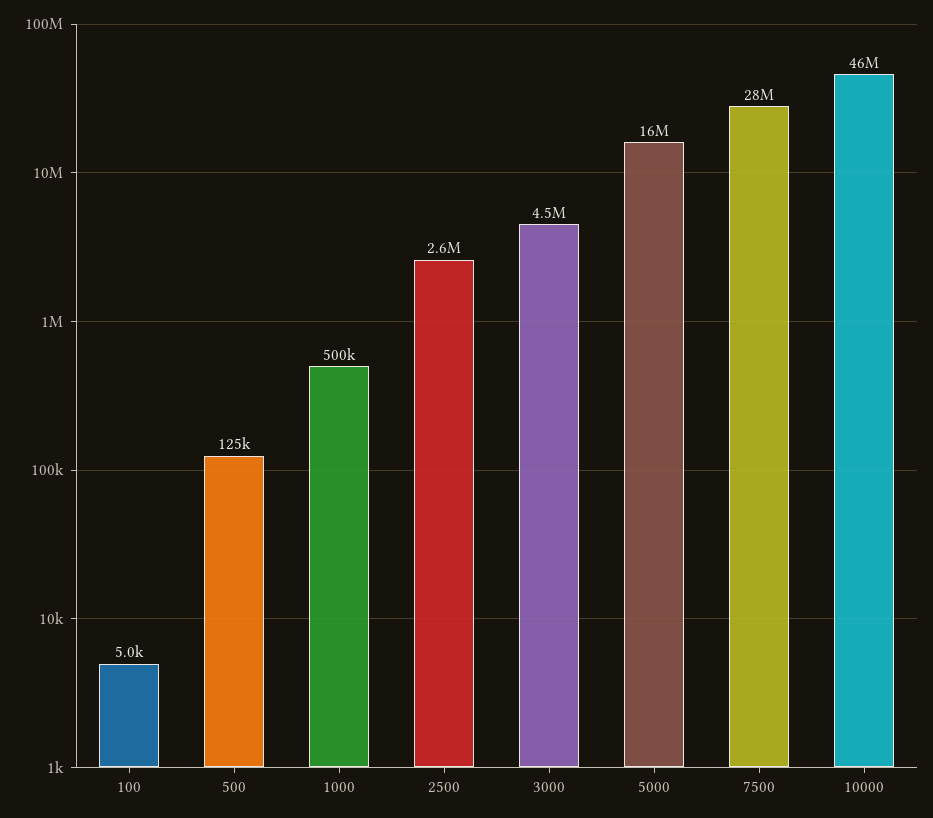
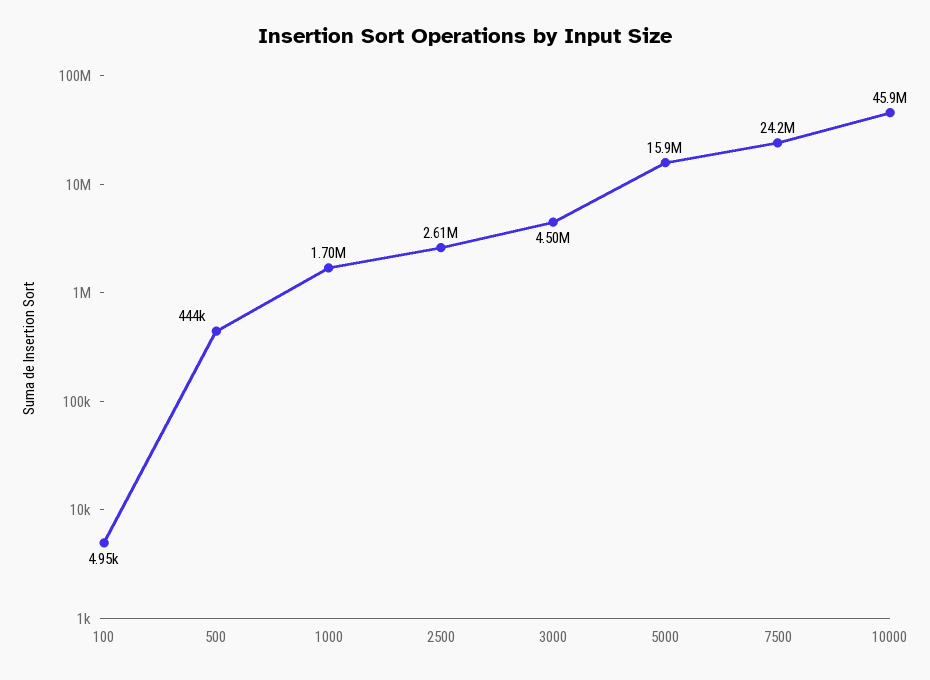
500: 125000 -> 444000
1000: 500000 -> 1700000
7500: 28000000 -> 24200000

